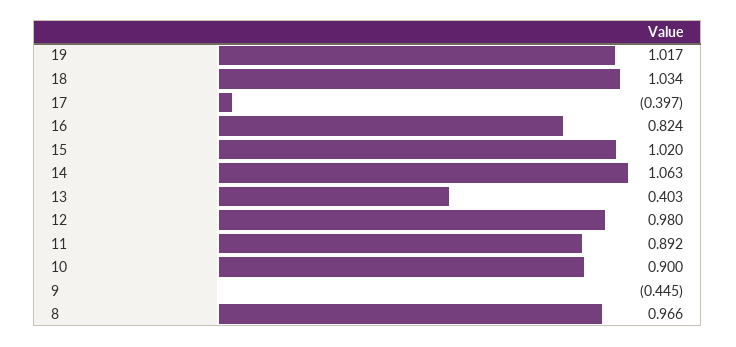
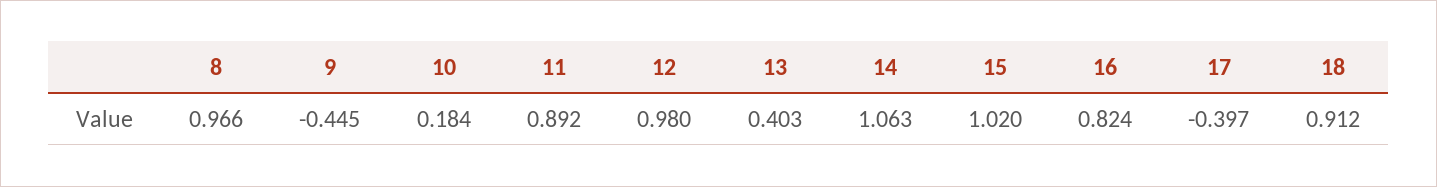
19: 1.017 -> none
18: 1.034 -> 0.912
10: 0.9 -> 0.184

